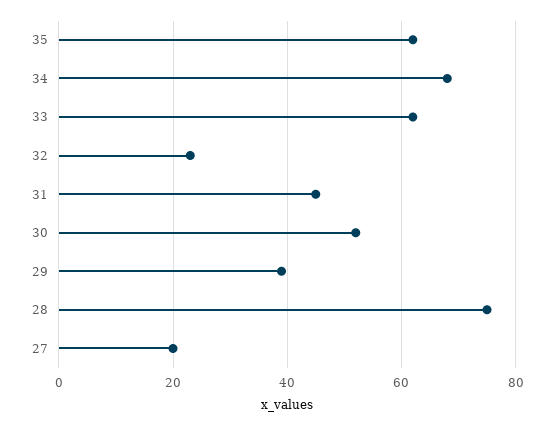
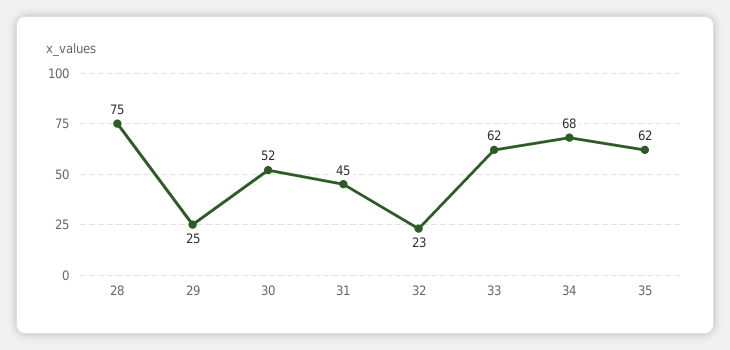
29: 40 -> 25
27: 20 -> none

